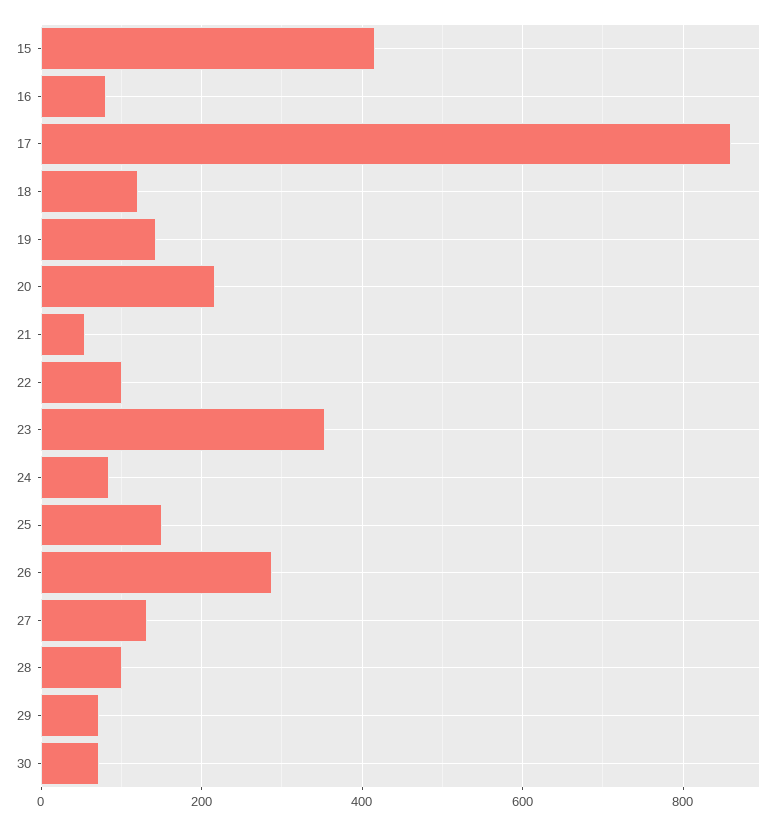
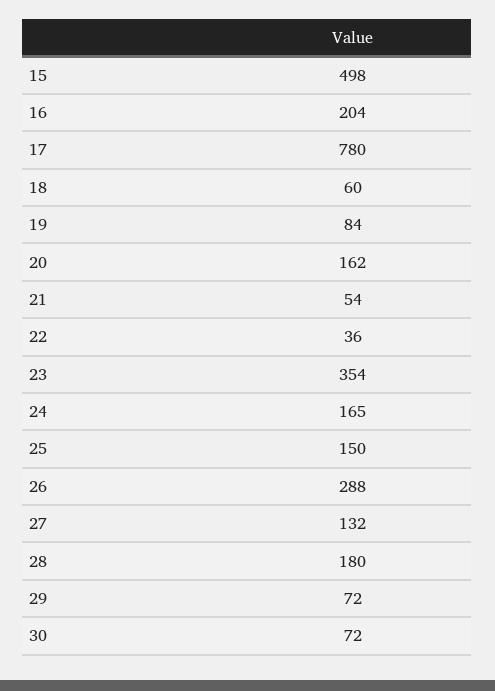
15: 420 -> 498
16: 80 -> 204
17: 860 -> 780
18: 120 -> 60
19: 140 -> 84
20: 220 -> 162
22: 100 -> 36
24: 80 -> 165
28: 100 -> 180

